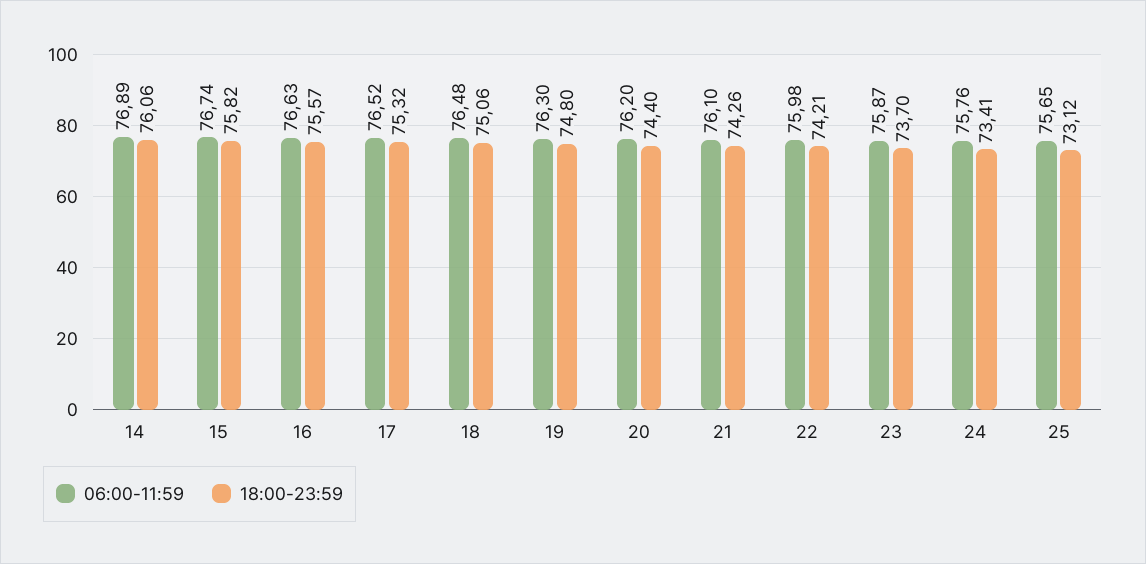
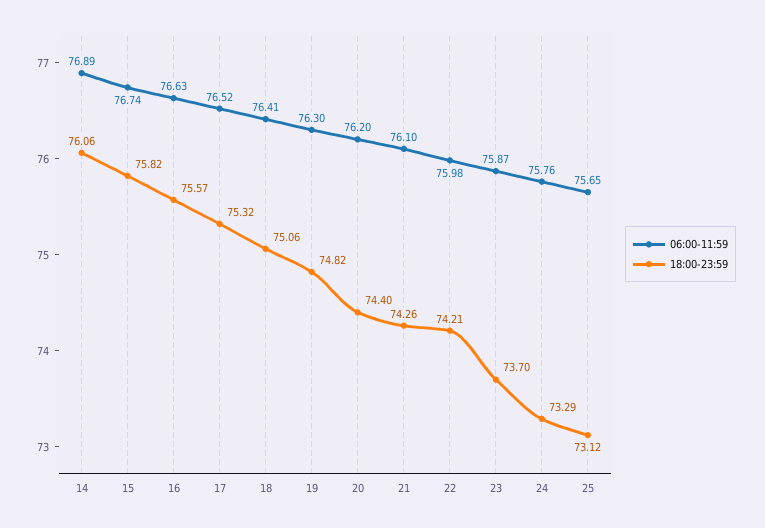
06:00-11:59, 18: 76.48 -> 76.41
18:00-23:59, 19: 74.8 -> 74.82
18:00-23:59, 24: 73.41 -> 73.29

